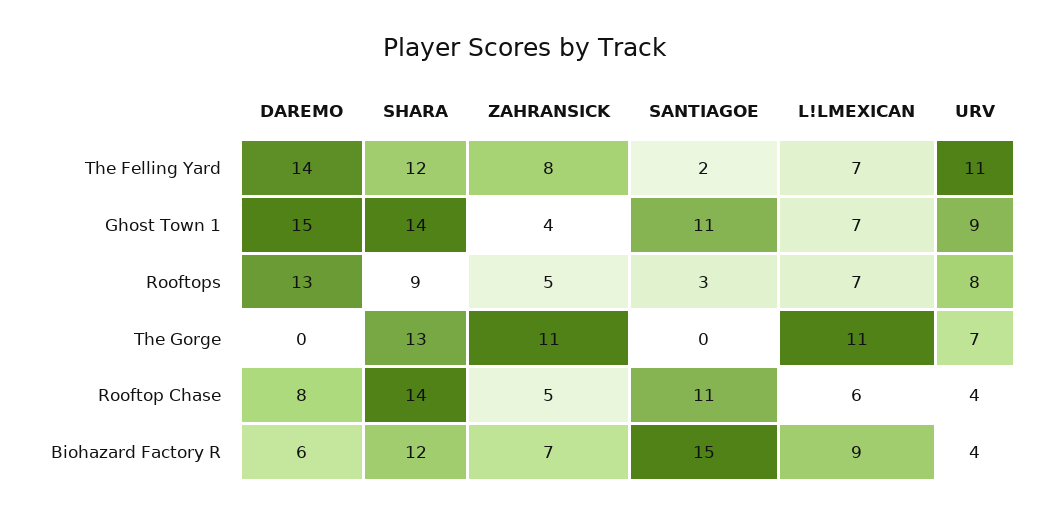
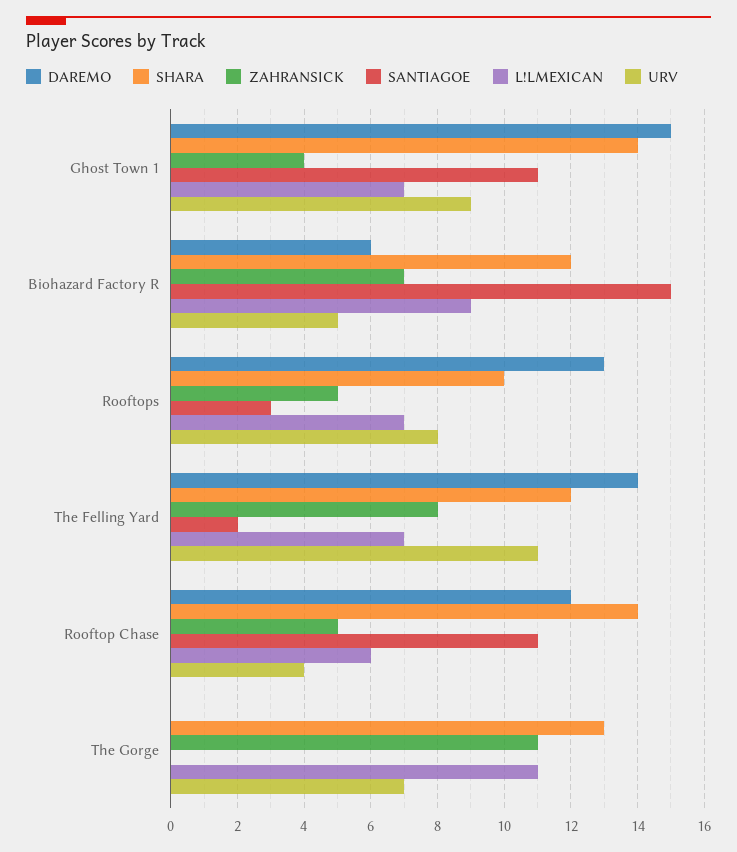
SHARA, Rooftops: 9 -> 10
DAREMO, Rooftop Chase: 8 -> 12
URV, Biohazard Factory R: 4 -> 5

